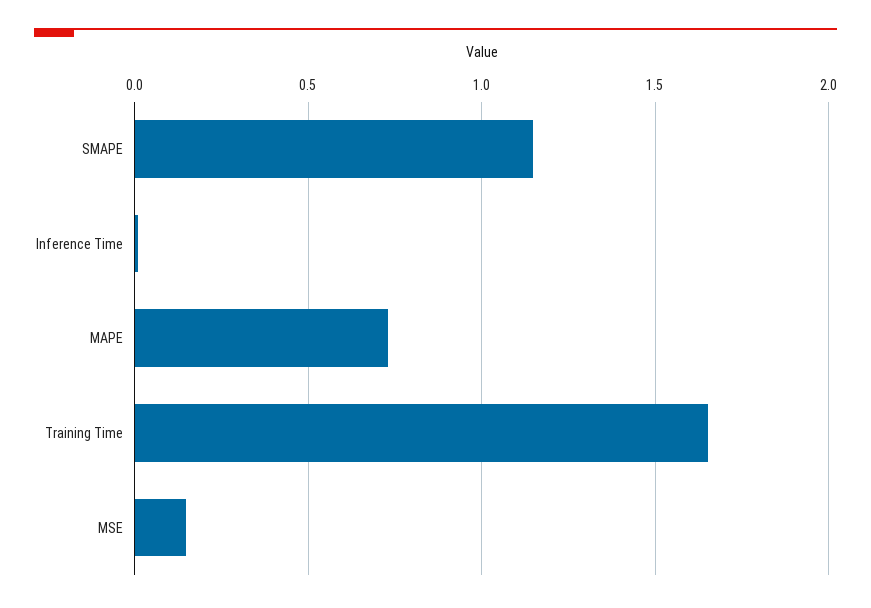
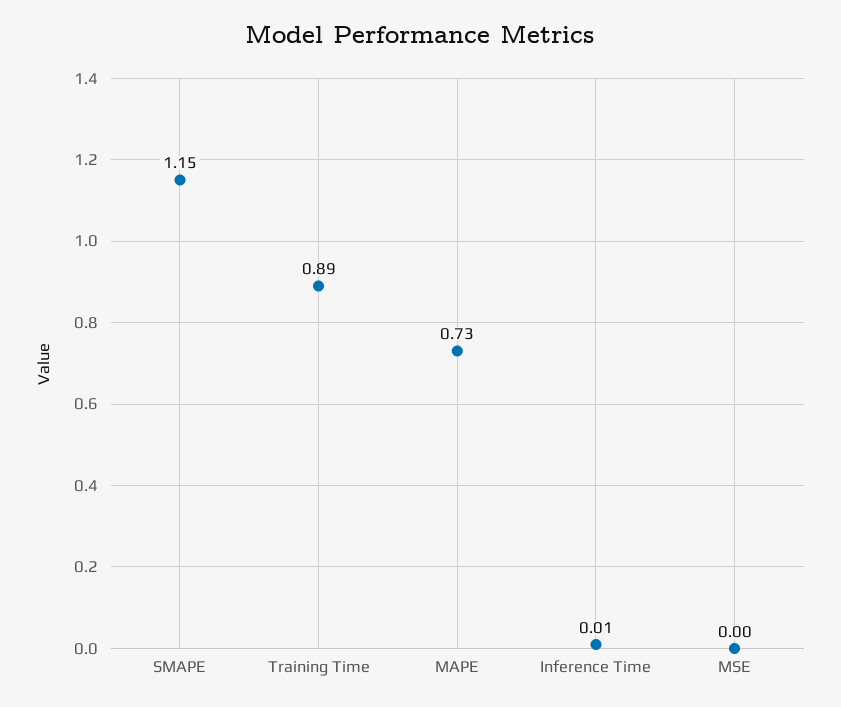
Training Time: 1.65 -> 0.89
MSE: 0.15 -> 0

